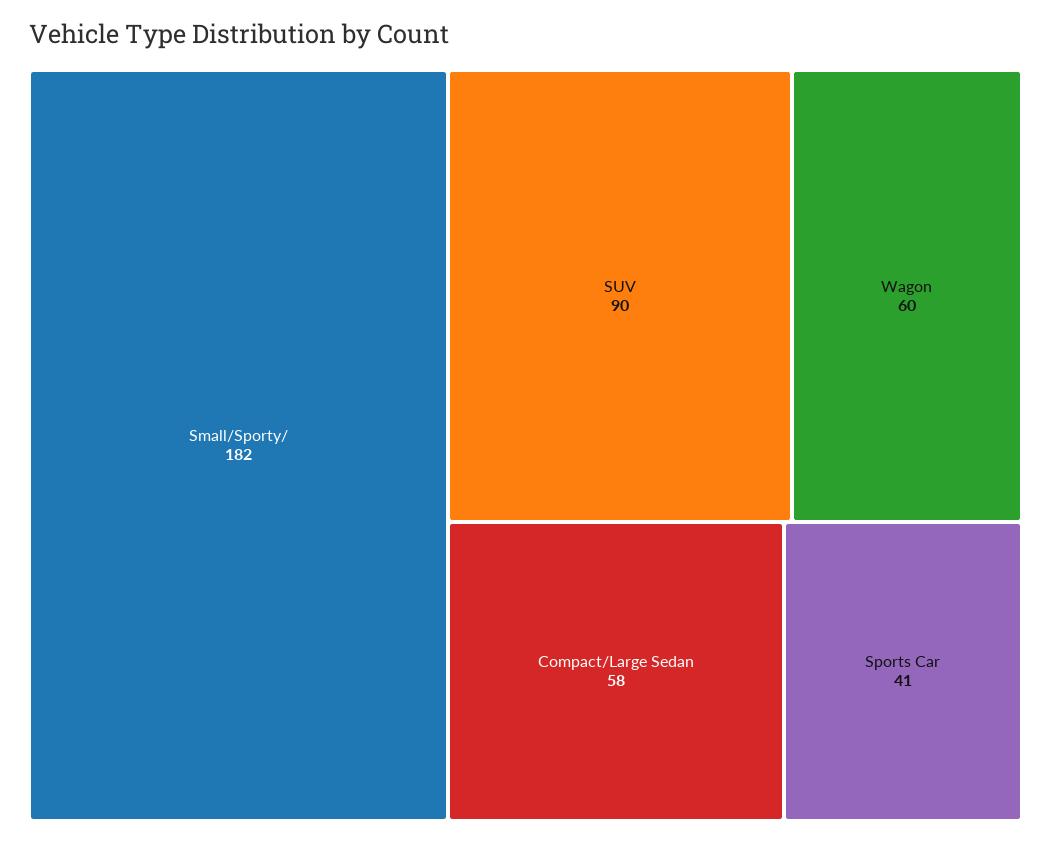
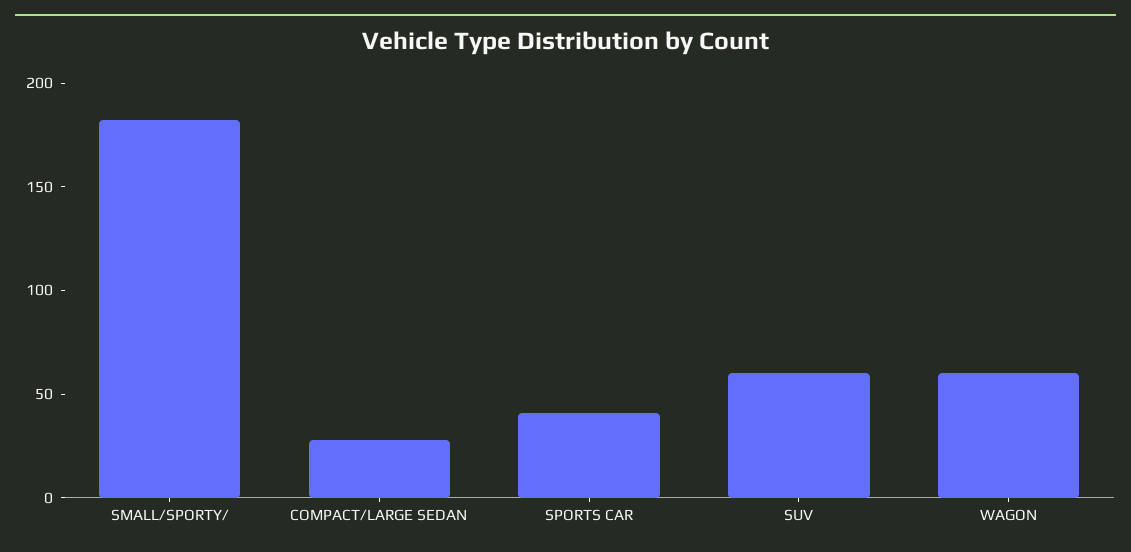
SUV: 90 -> 60
Compact/Large Sedan: 58 -> 30

